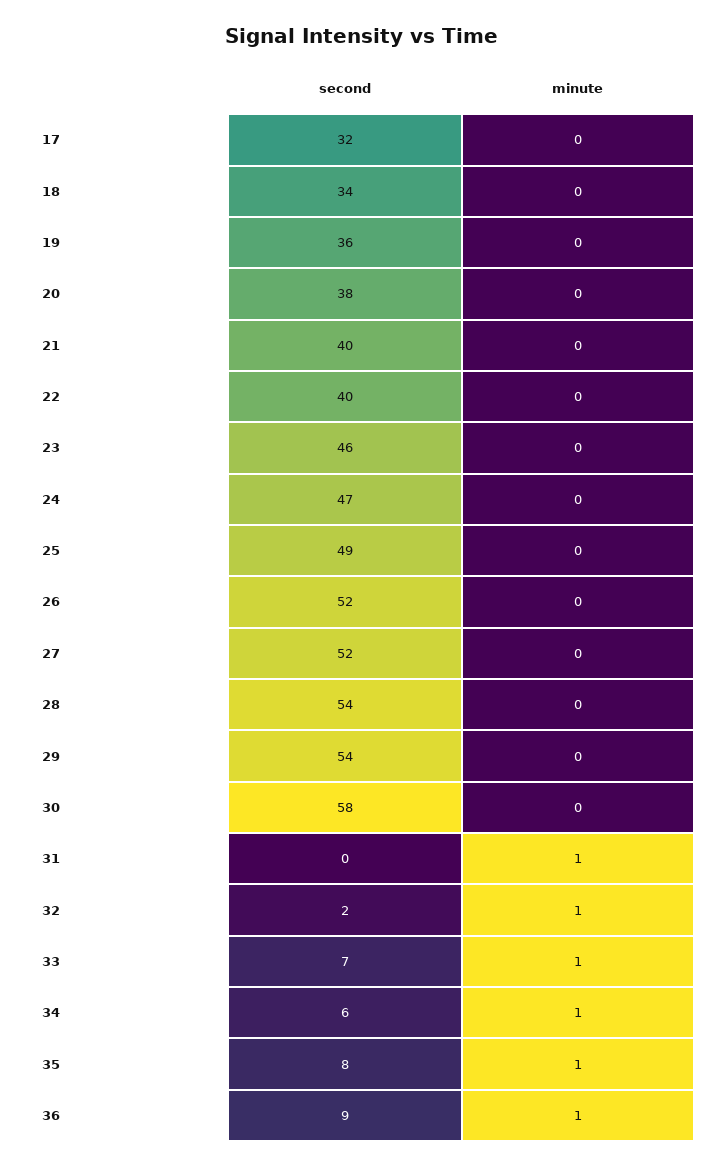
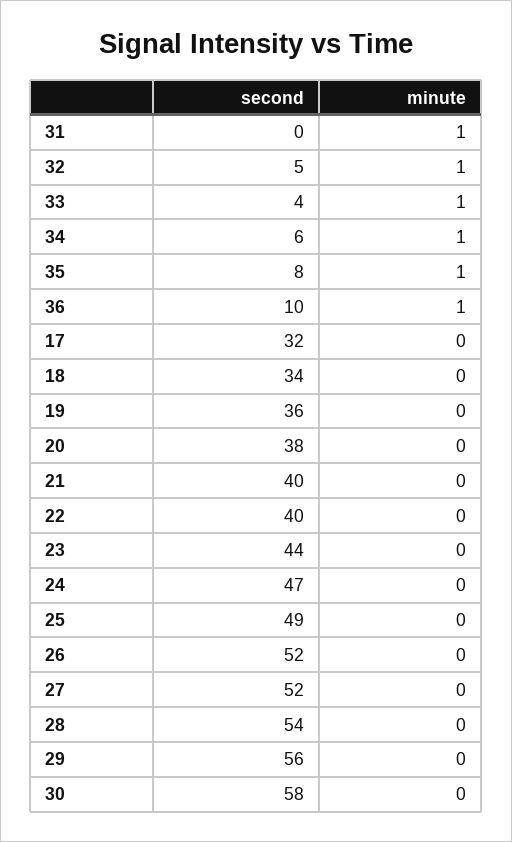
second, 23: 46 -> 44
second, 29: 54 -> 56
second, 32: 2 -> 5
second, 33: 7 -> 4
second, 36: 9 -> 10

